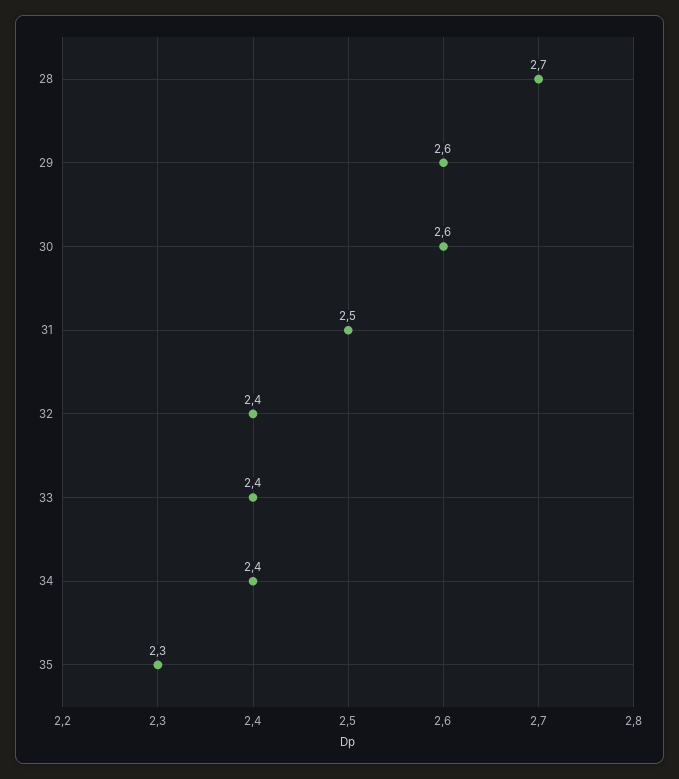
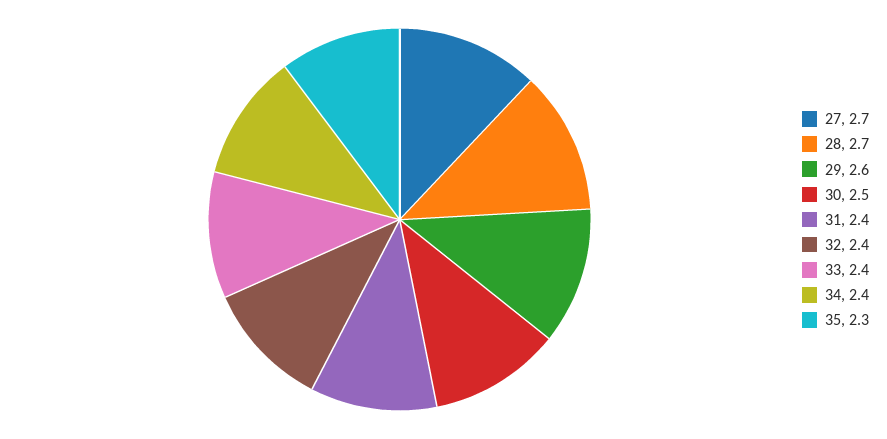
30: 2.6 -> 2.5
31: 2.5 -> 2.4
27: none -> 2.7

